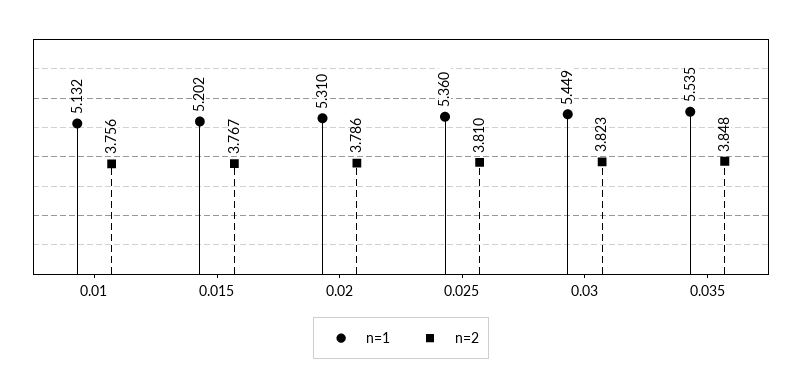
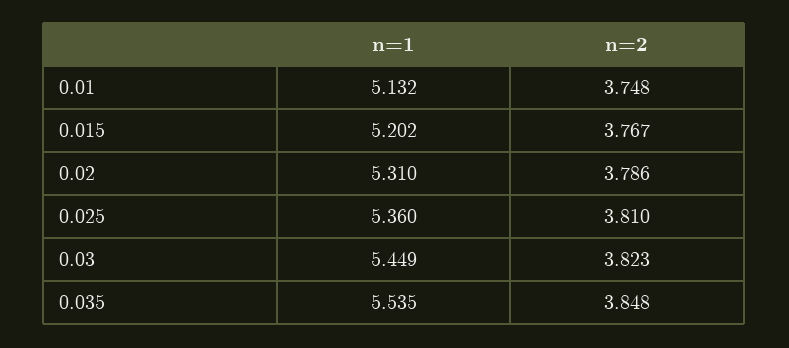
n=2, 0.01: 3.756 -> 3.748

